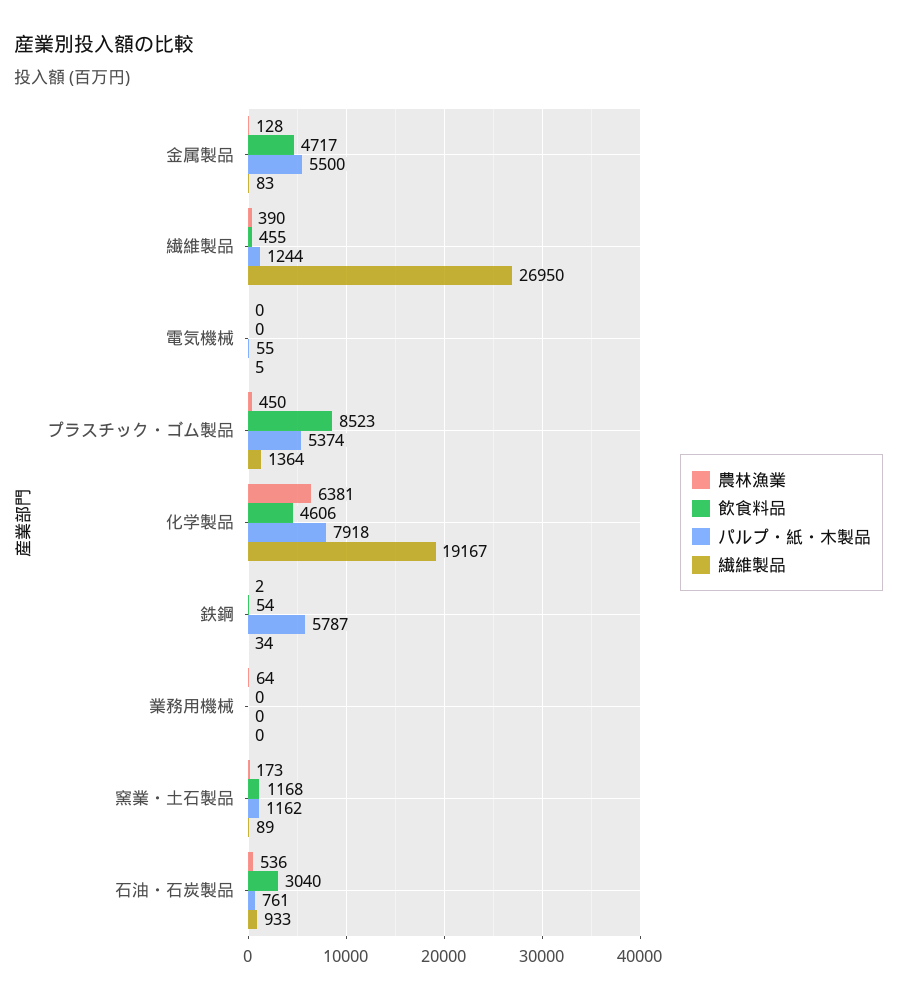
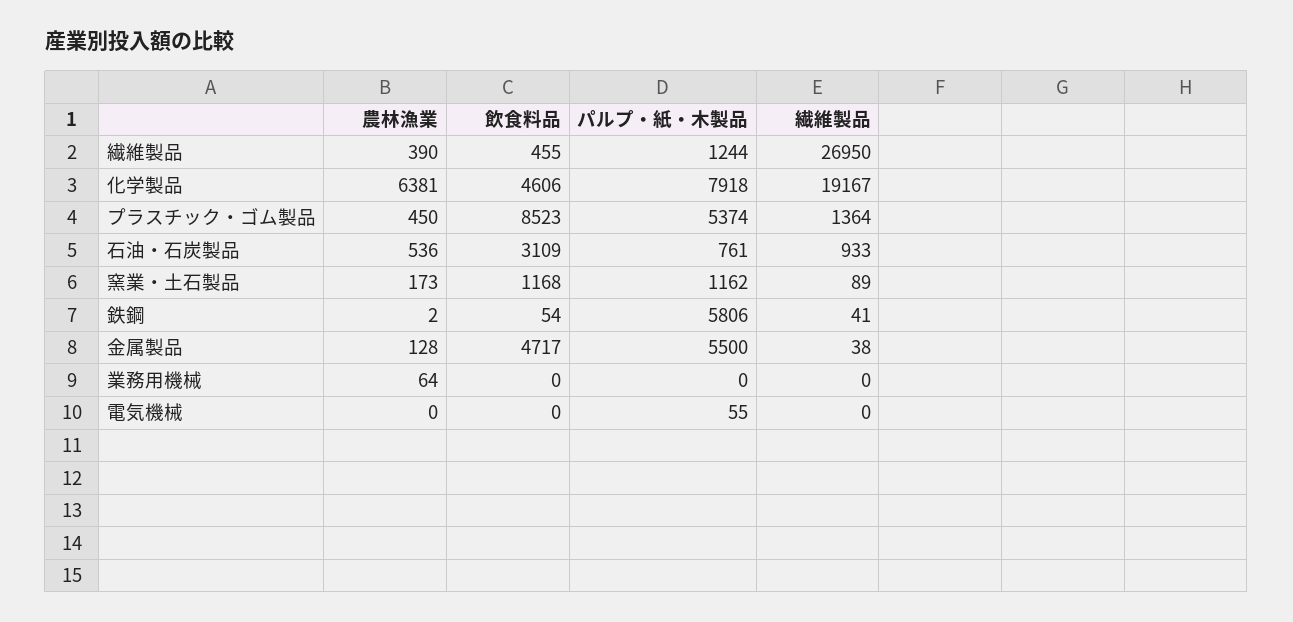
繊維製品, 金属製品: 83 -> 38
繊維製品, 電気機械: 5 -> 0
パルプ・紙・木製品, 鉄鋼: 5787 -> 5806
繊維製品, 鉄鋼: 34 -> 41
飲食料品, 石油・石炭製品: 3040 -> 3109

